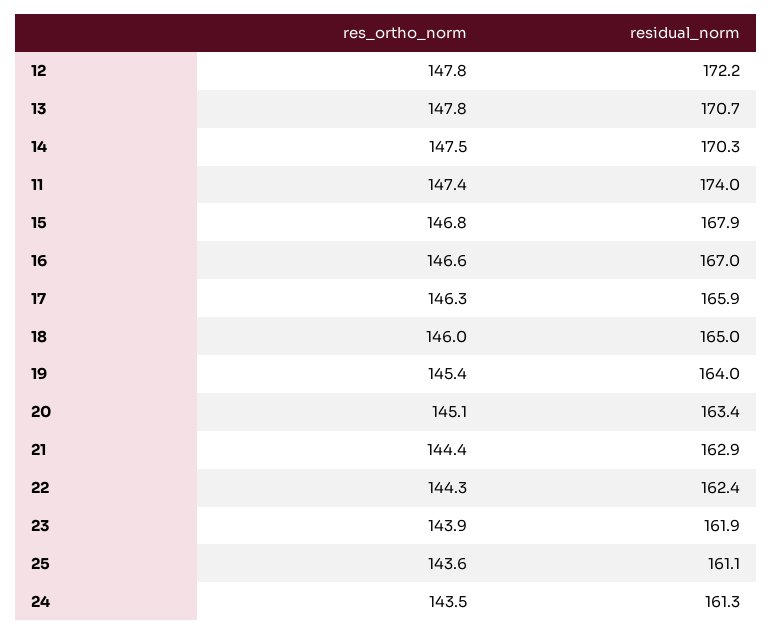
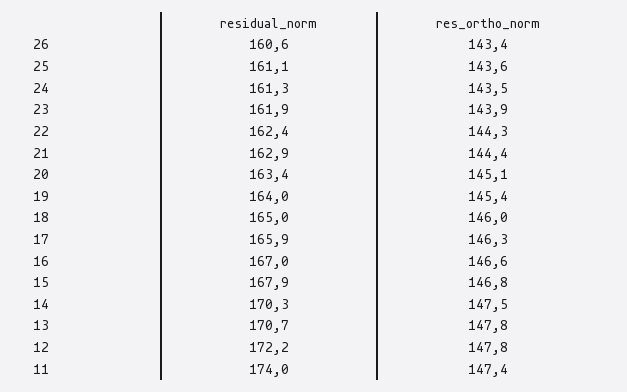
residual_norm, 26: none -> 160.6
res_ortho_norm, 26: none -> 143.4

